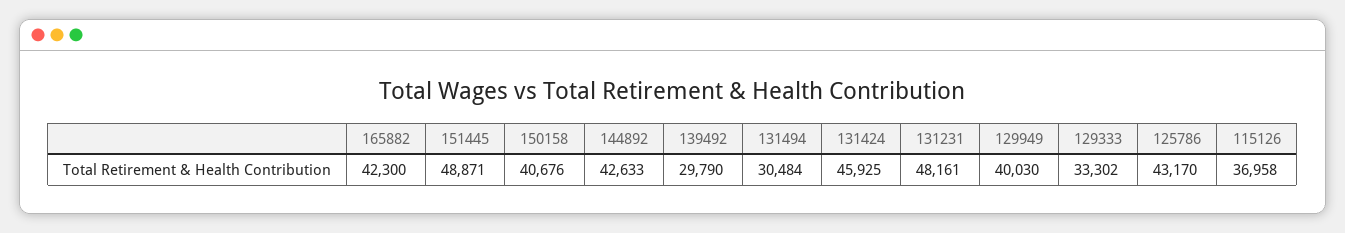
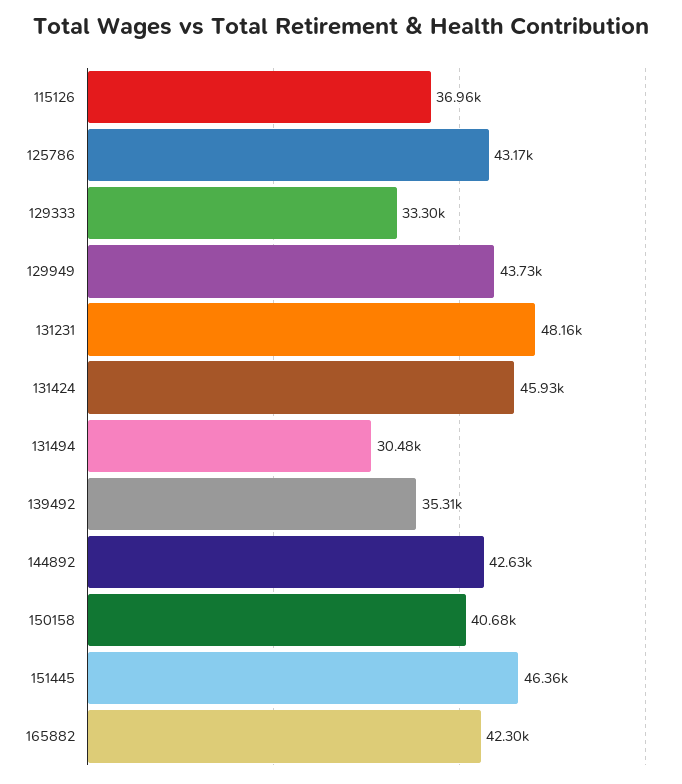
151445: 48871 -> 46360
139492: 29790 -> 35310
129949: 40030 -> 43730

